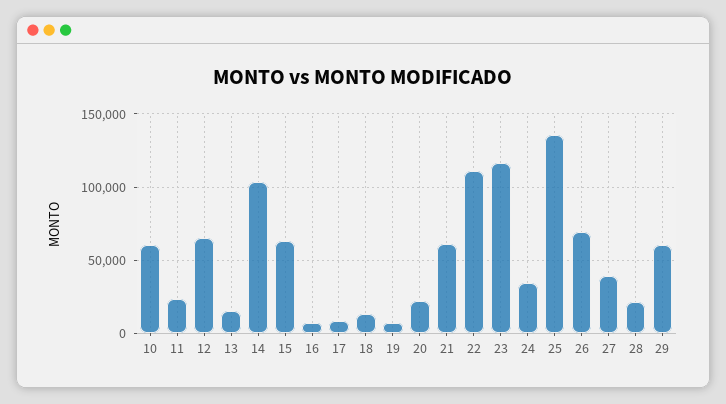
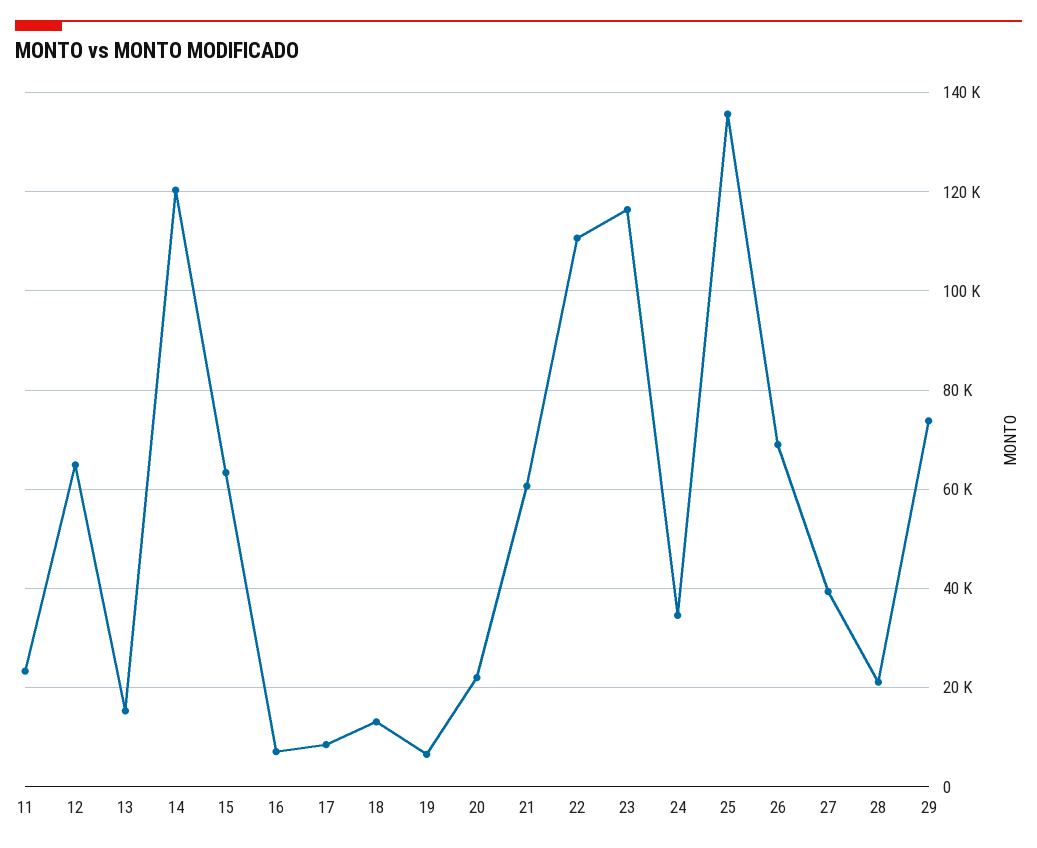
10: 60000 -> none
14: 105000 -> 120000
29: 60000 -> 74000

